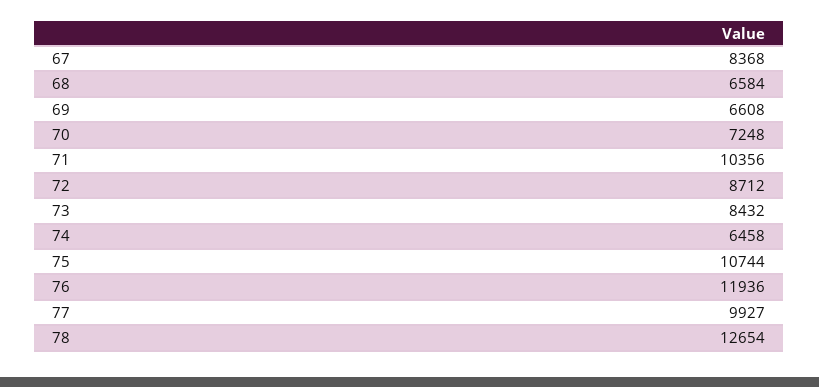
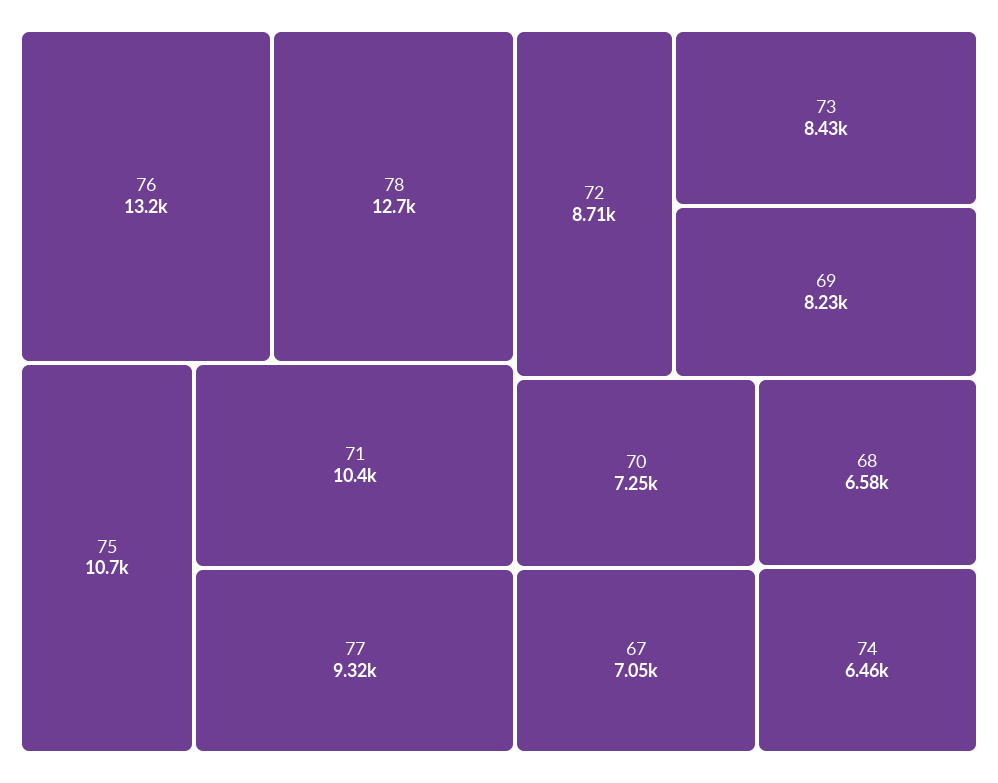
67: 8368 -> 7050
69: 6608 -> 8230
76: 11936 -> 13200
77: 9927 -> 9320

